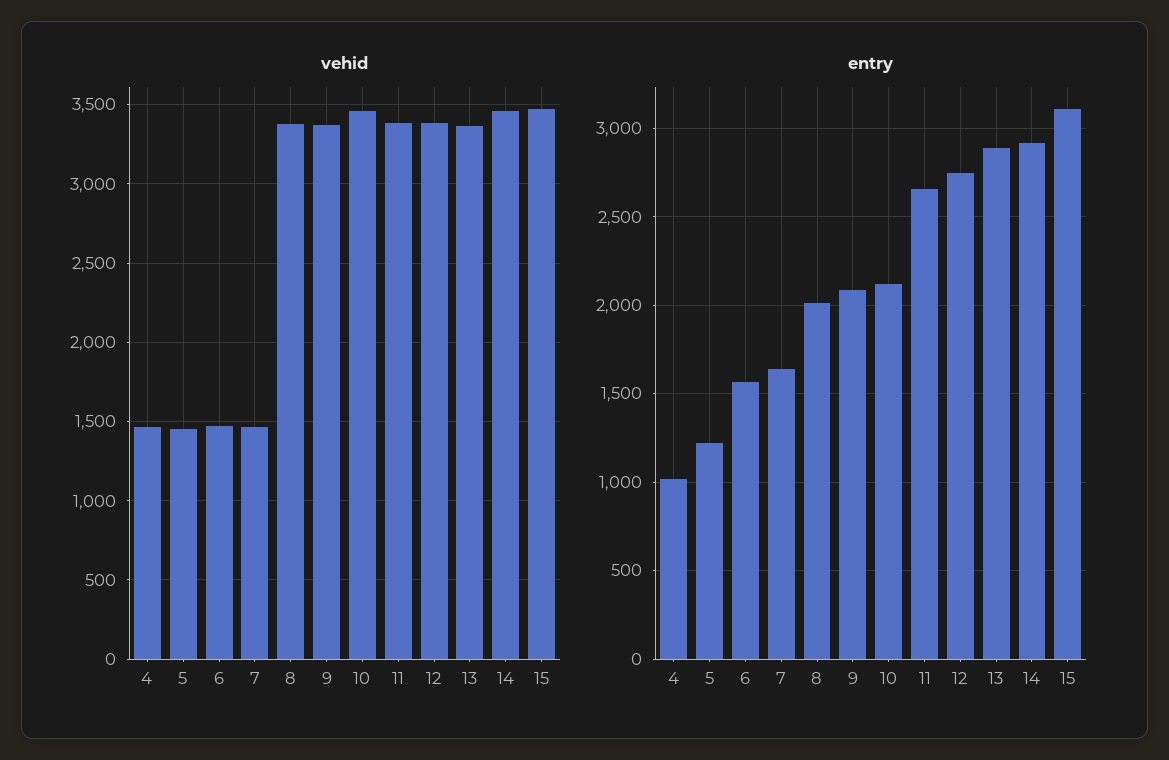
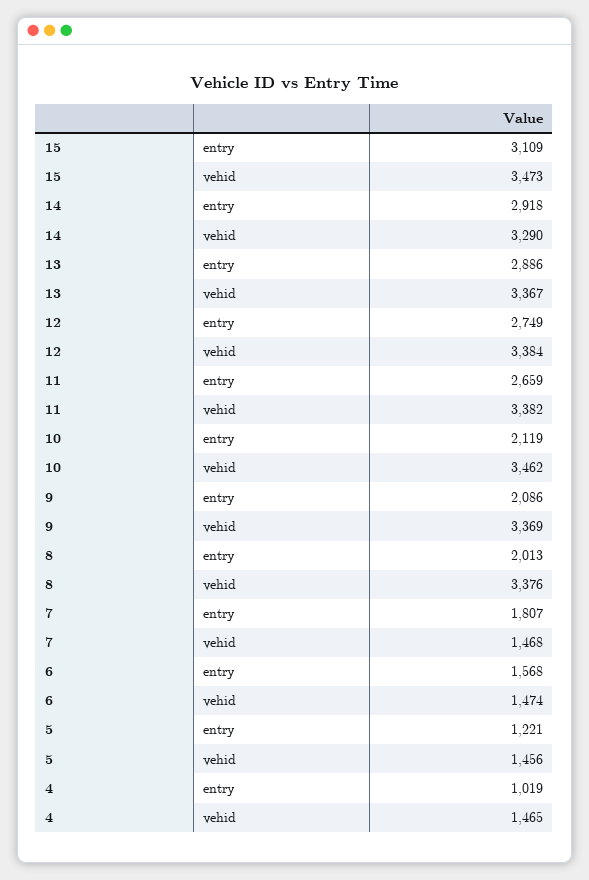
vehid, 14: 3450 -> 3290
entry, 7: 1650 -> 1807

